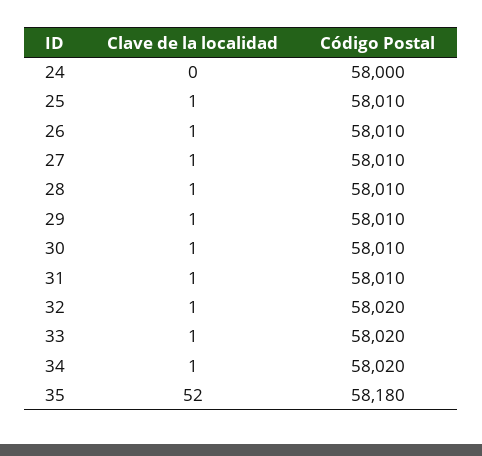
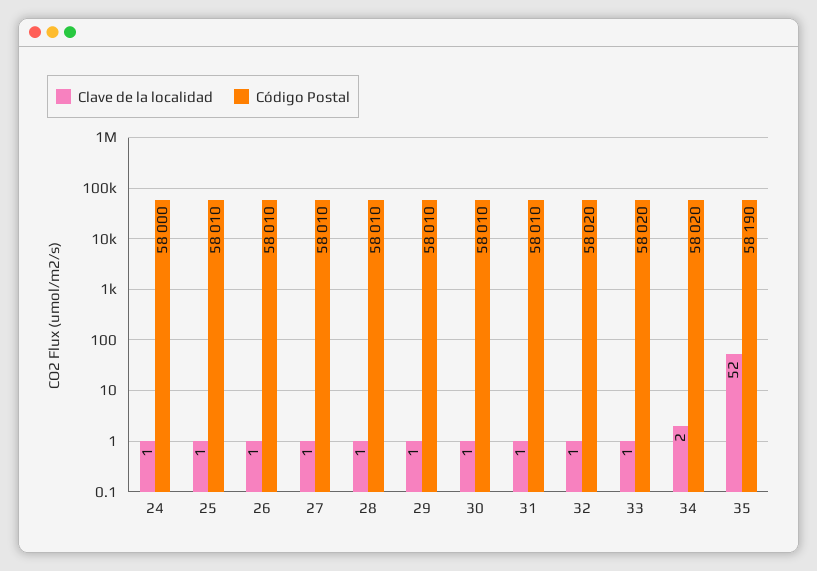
Clave de la localidad, 24: 0 -> 1
Clave de la localidad, 34: 1 -> 2
Código Postal, 35: 58180 -> 58190

